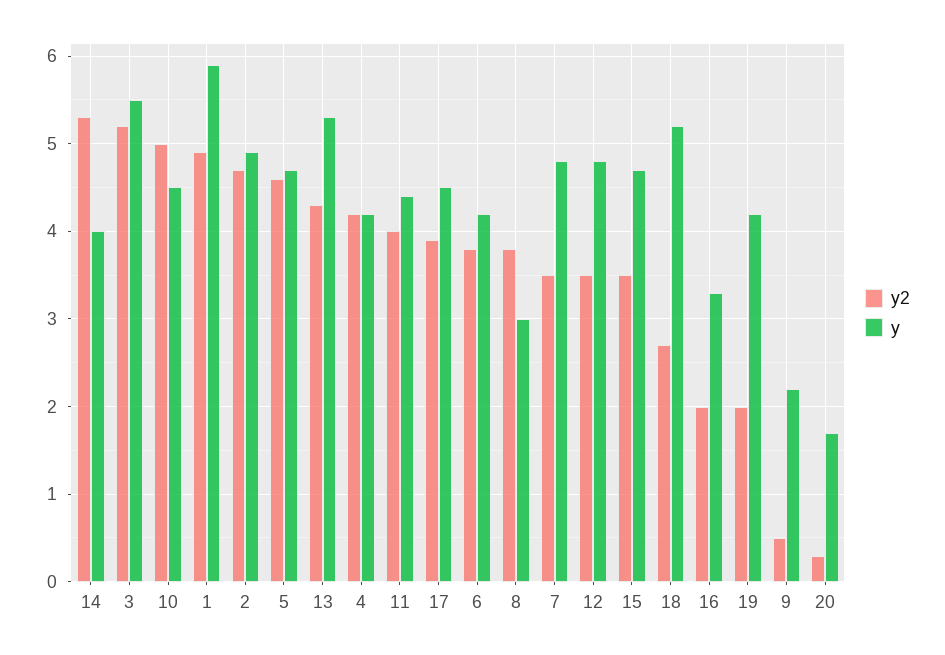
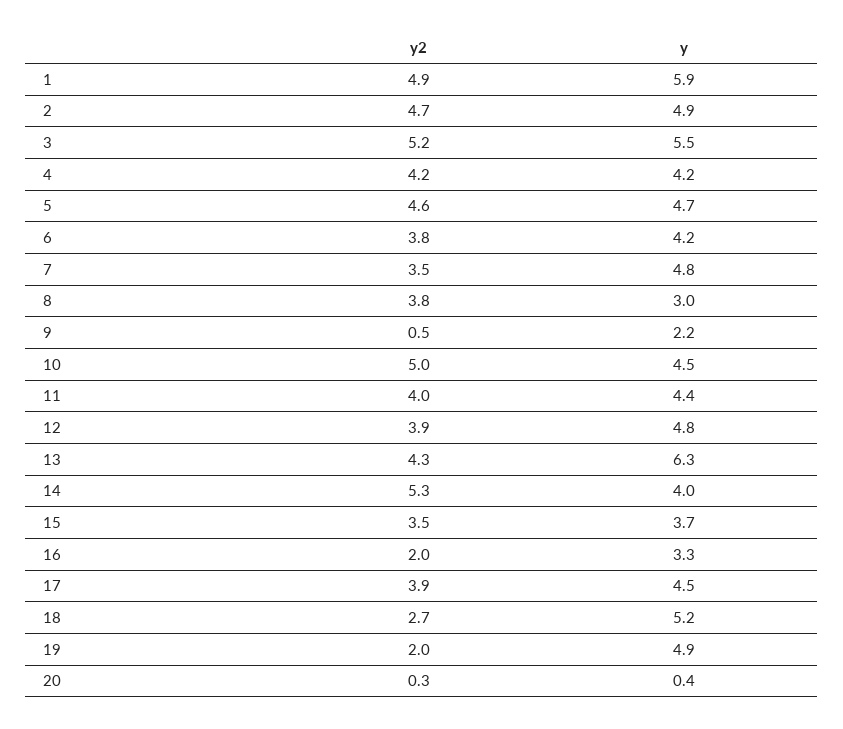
y, 13: 5.3 -> 6.3
y2, 12: 3.5 -> 3.9
y, 15: 4.7 -> 3.7
y, 19: 4.2 -> 4.9
y, 20: 1.7 -> 0.4

